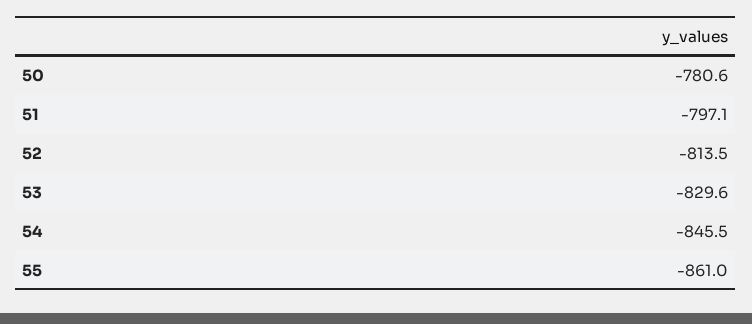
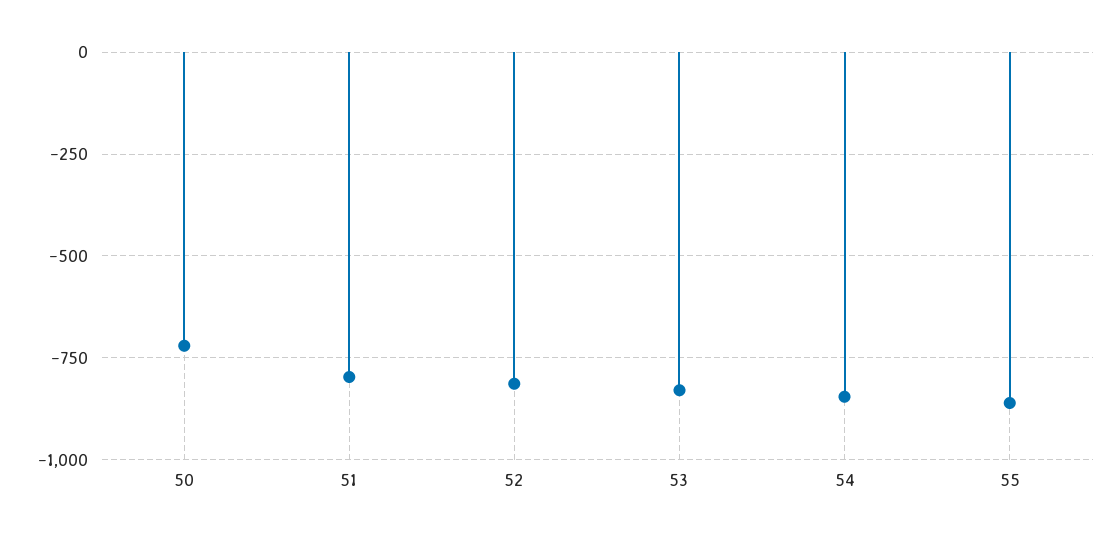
50: -780.6 -> -725

